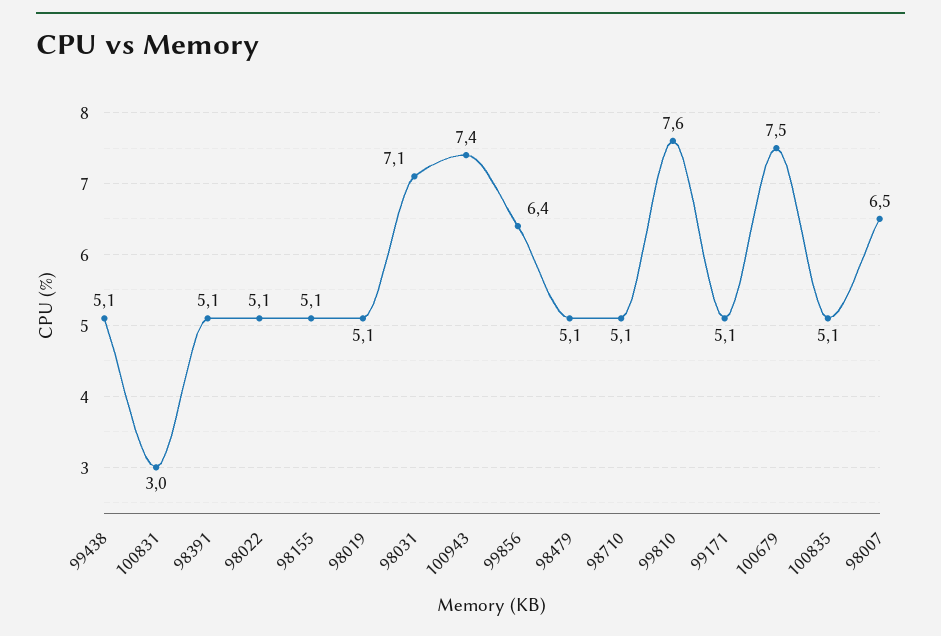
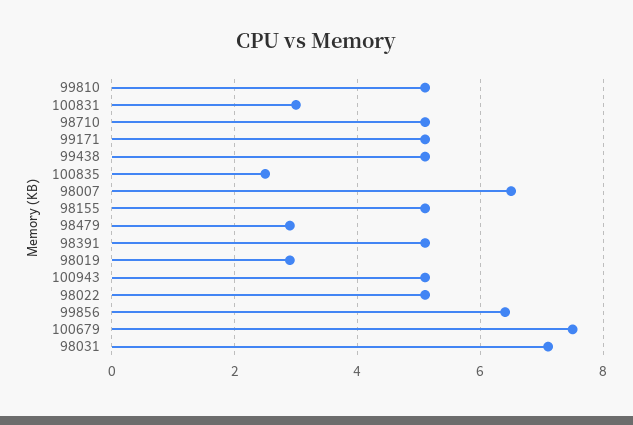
98019: 5.1 -> 3
100943: 7.4 -> 5
98479: 5.1 -> 3
99810: 7.6 -> 5
100835: 5.1 -> 2.5

